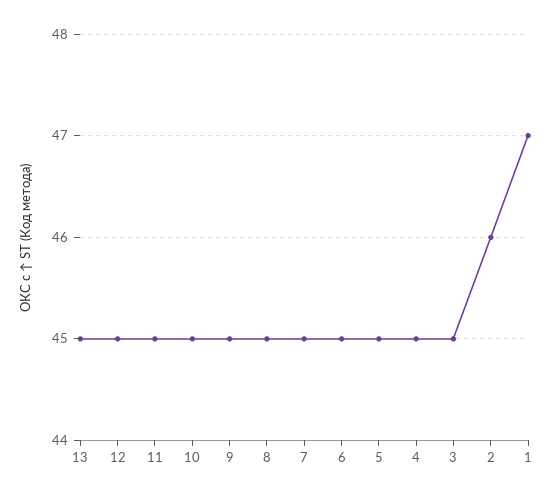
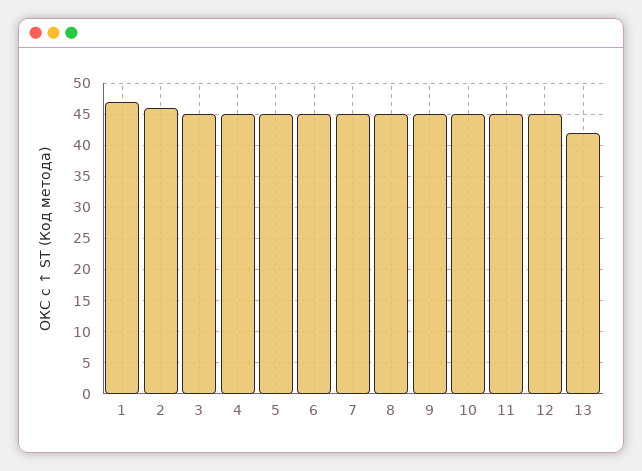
13: 45 -> 42

